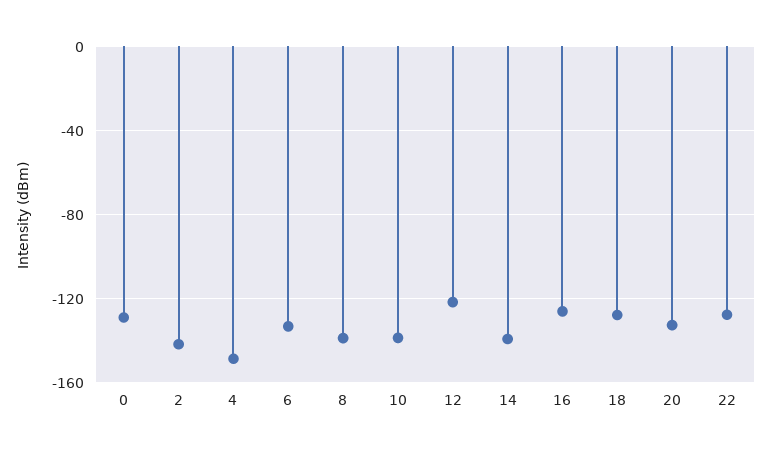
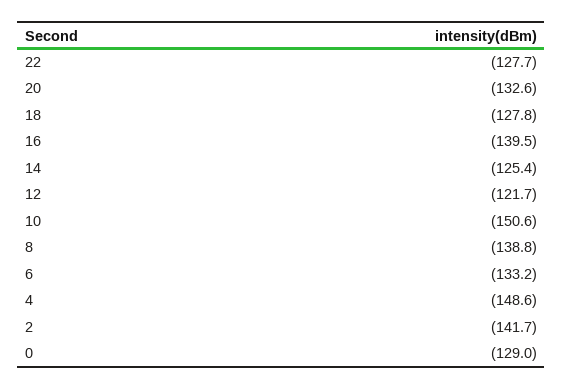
10: -140 -> -150.6
14: -140 -> -125.4
16: -125 -> -139.5

